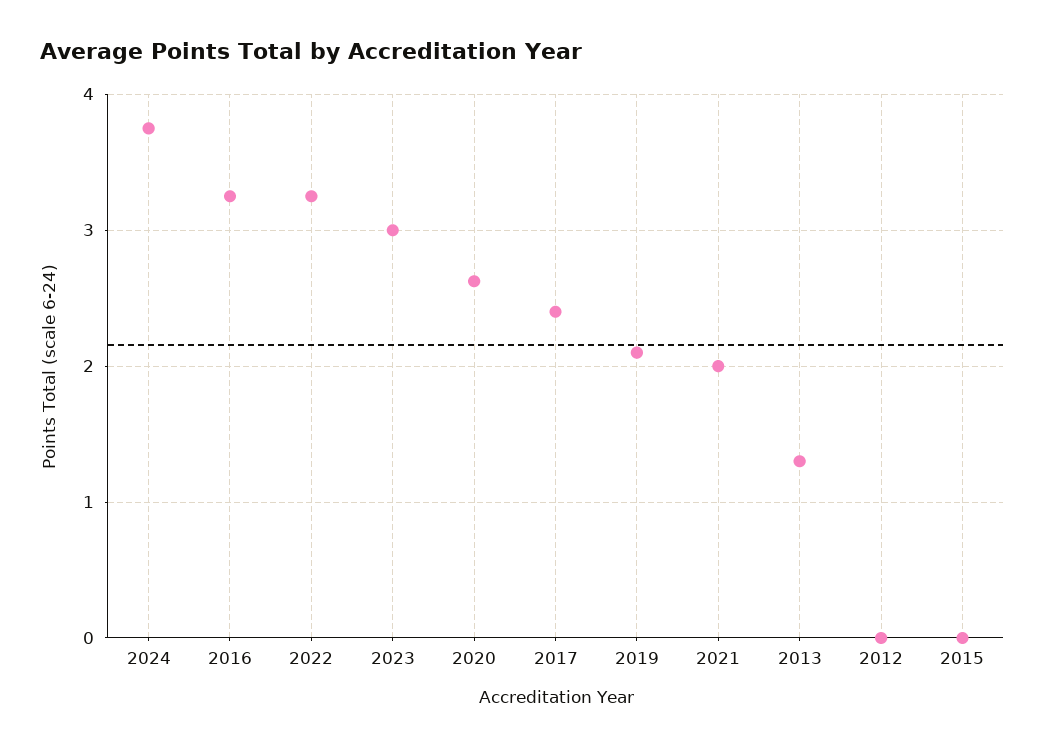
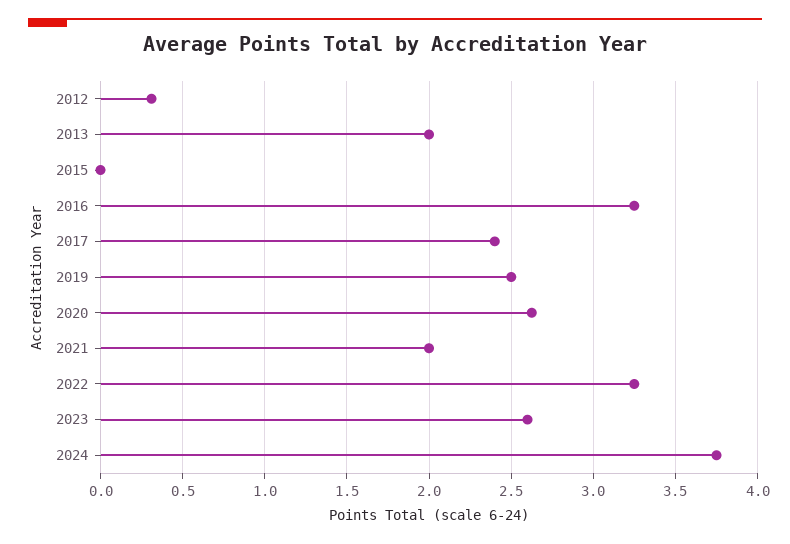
2023: 3 -> 2.6
2019: 2.1 -> 2.5
2013: 1.3 -> 2
2012: 0 -> 0.3

